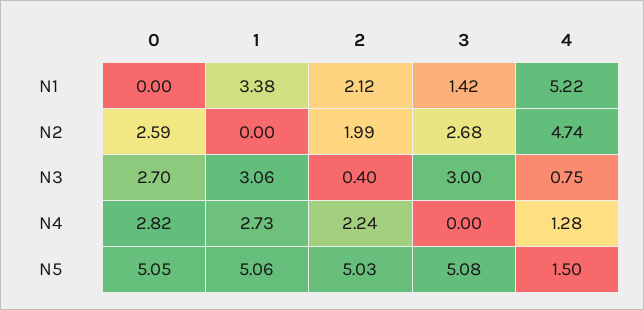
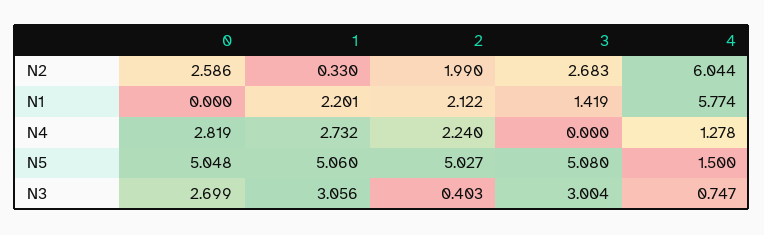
1, N1: 3.38 -> 2.201
4, N1: 5.22 -> 5.774
1, N2: 0 -> 0.33
4, N2: 4.74 -> 6.044

